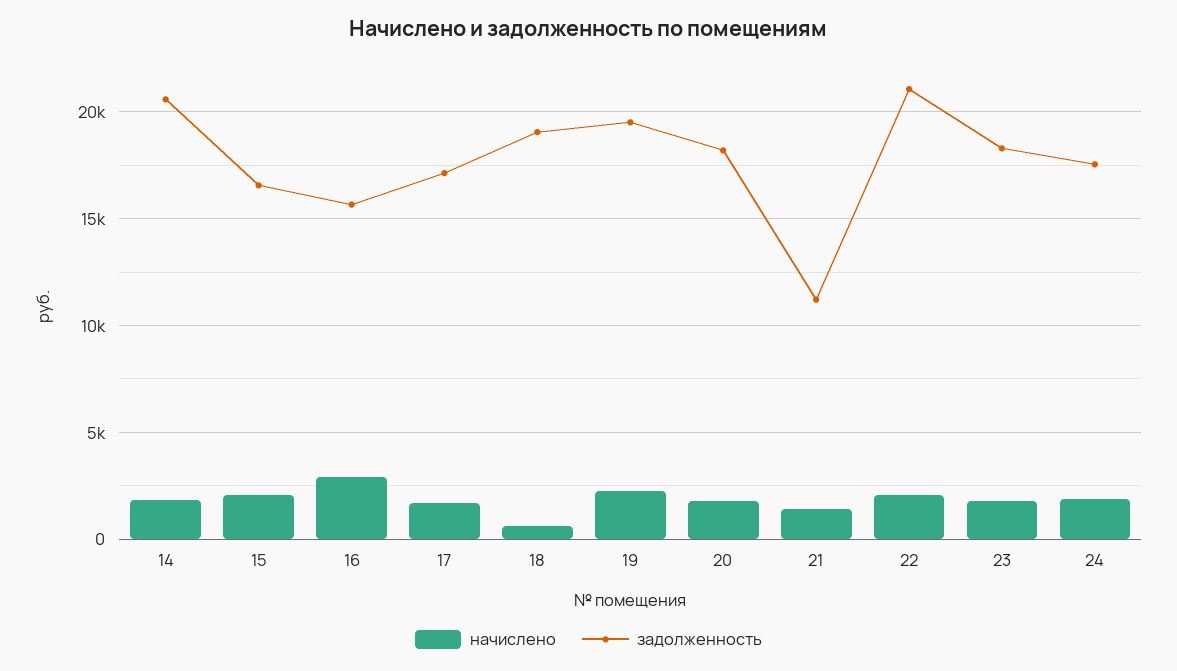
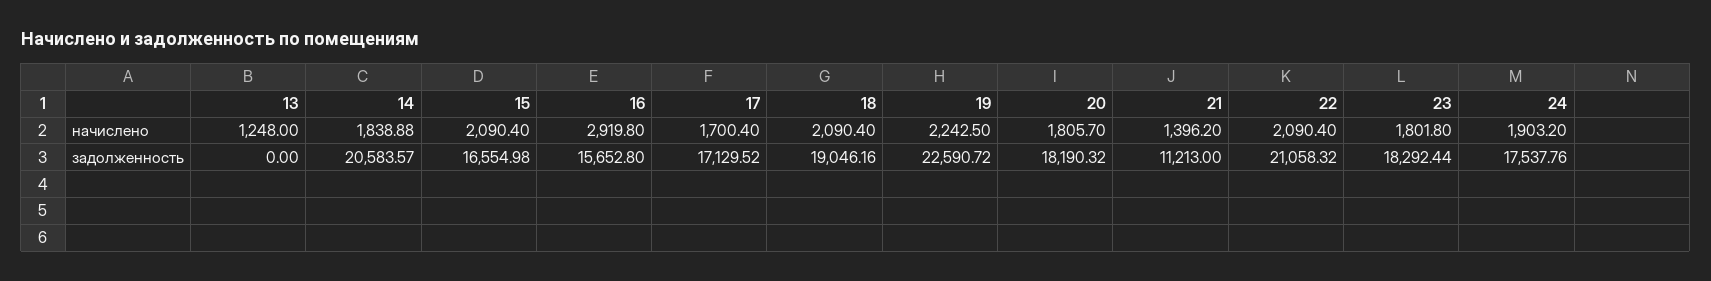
начислено, 18: 500 -> 2090.4
задолженность, 19: 19500 -> 22590.72
начислено, 13: none -> 1248
задолженность, 13: none -> 0

